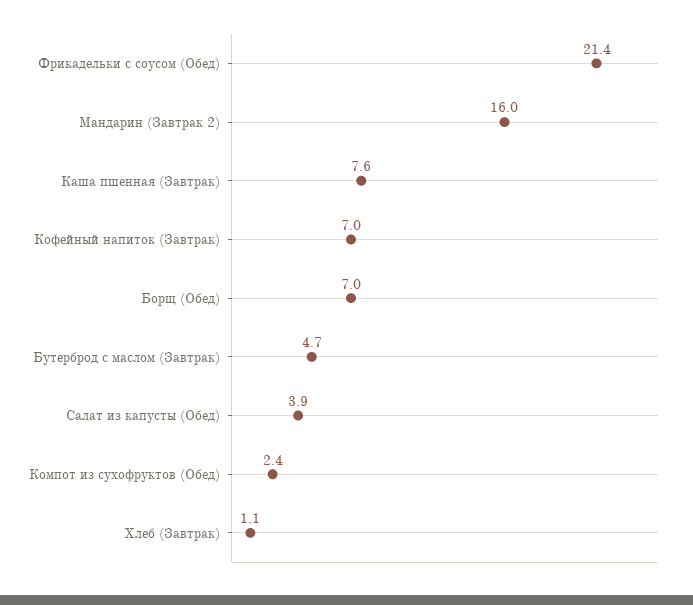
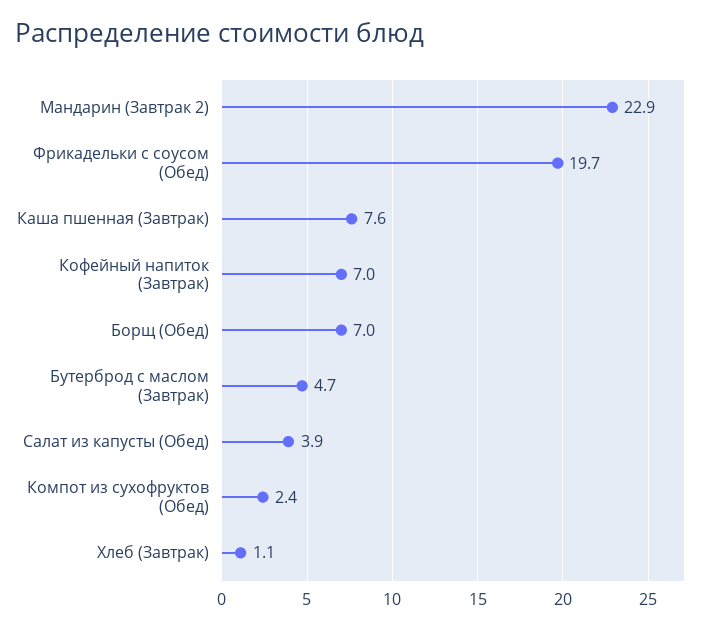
Фрикадельки с соусом (Обед): 21.4 -> 19.7
Мандарин (Завтрак 2): 16 -> 22.9

